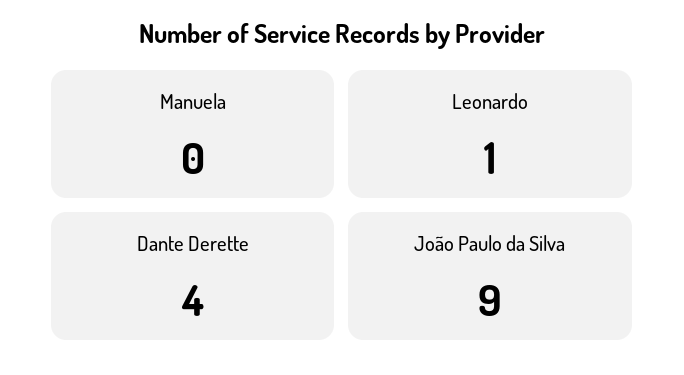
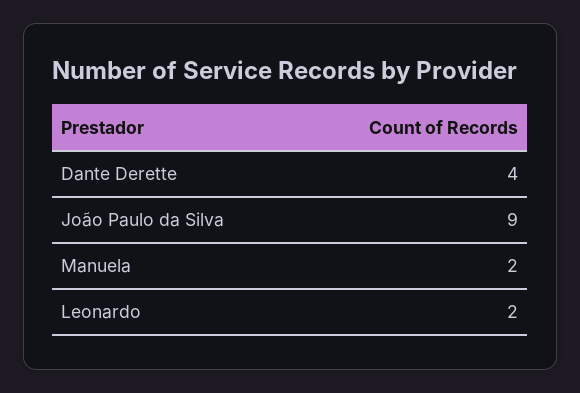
Manuela: 0 -> 2
Leonardo: 1 -> 2

